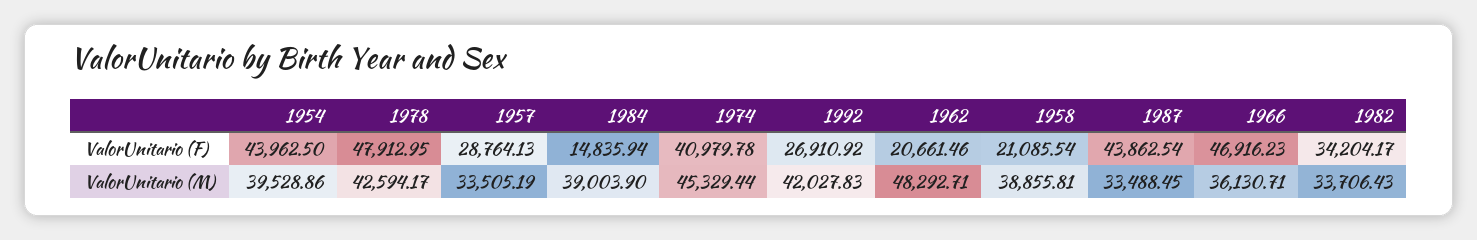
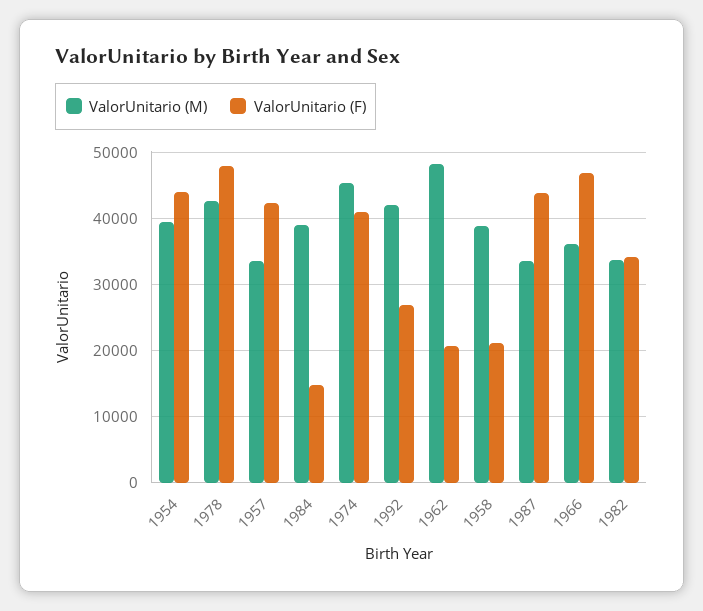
ValorUnitario (F), 1957: 28764.13 -> 42000

